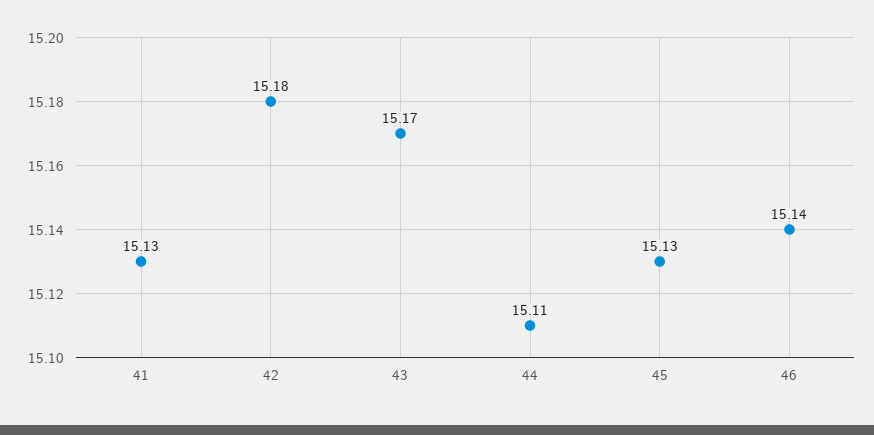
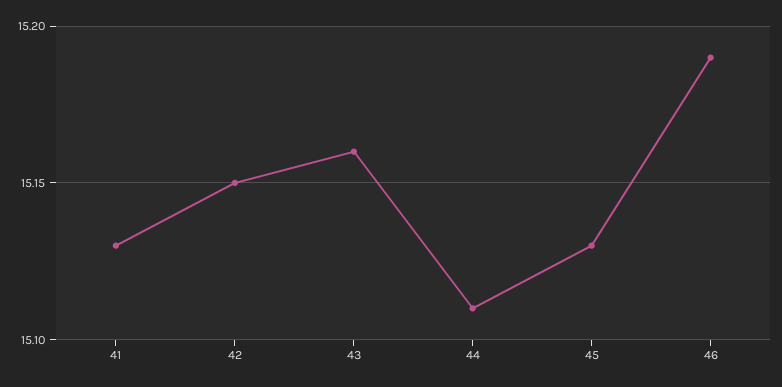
42: 15.18 -> 15.15
43: 15.17 -> 15.16
46: 15.14 -> 15.19

